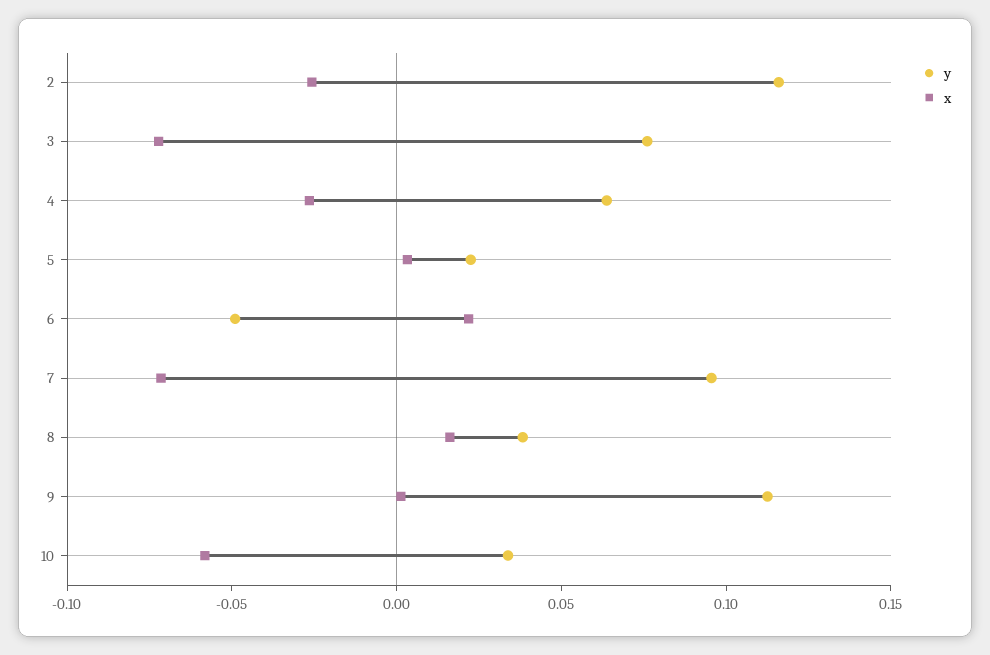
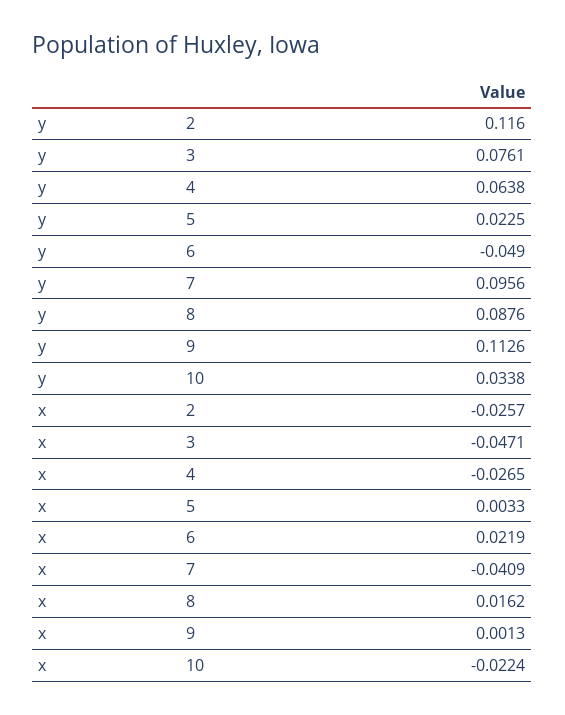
x, 3: -0.07 -> -0.0471
x, 7: -0.07 -> -0.0409
y, 8: 0.04 -> 0.0876
x, 10: -0.06 -> -0.0224

